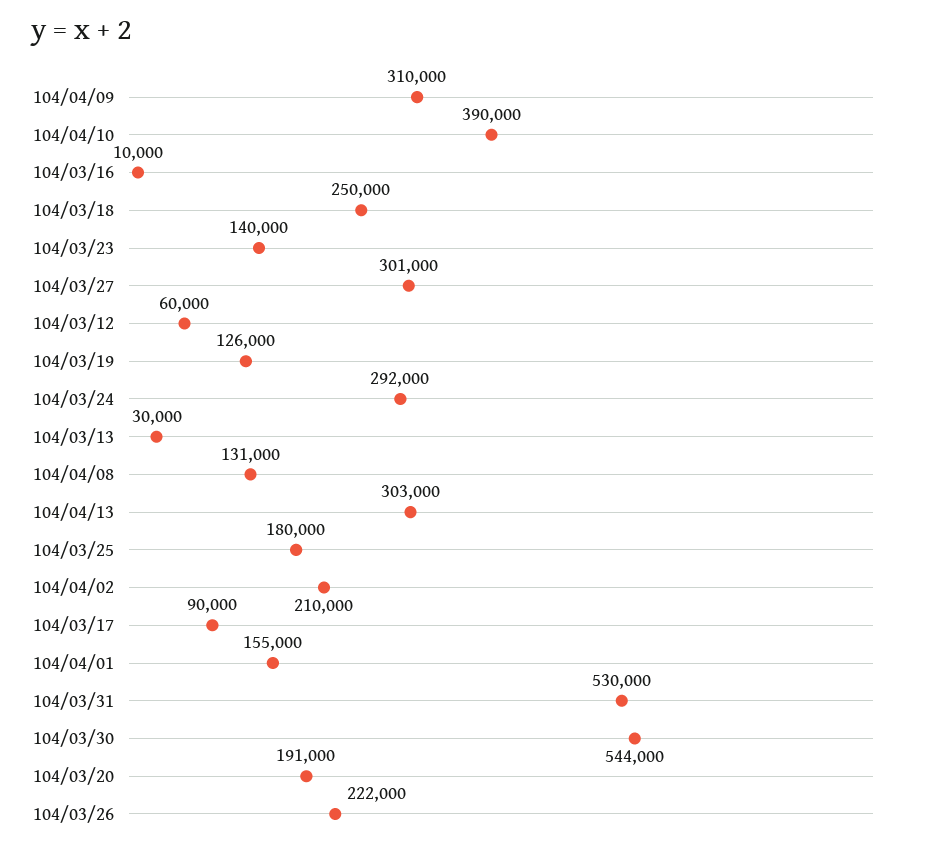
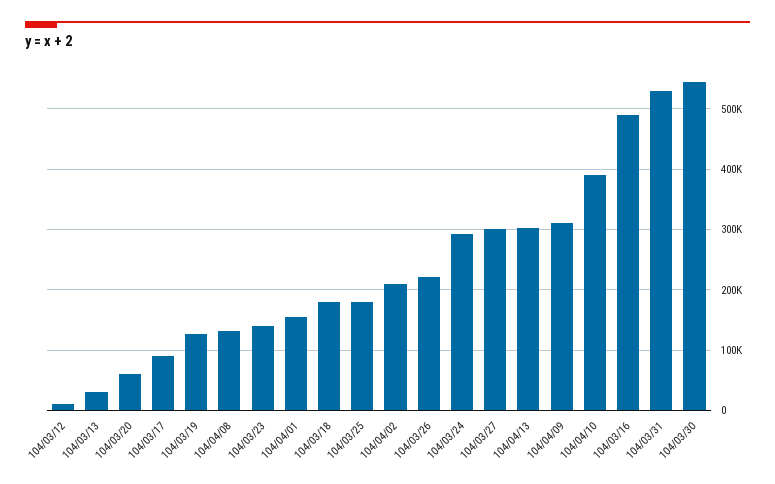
104/03/16: 10000 -> 490000
104/03/18: 250000 -> 180000
104/03/12: 60000 -> 10000
104/03/20: 191000 -> 60000

